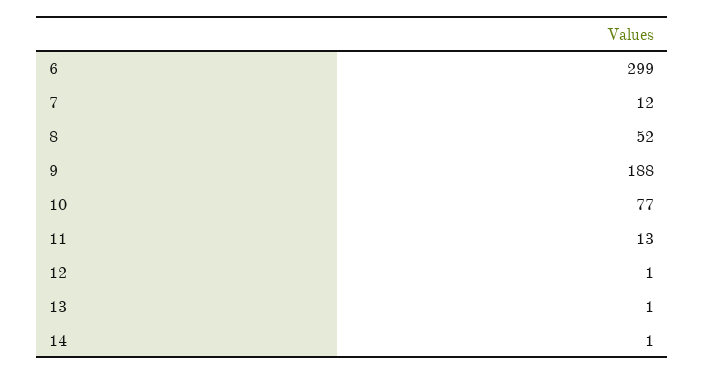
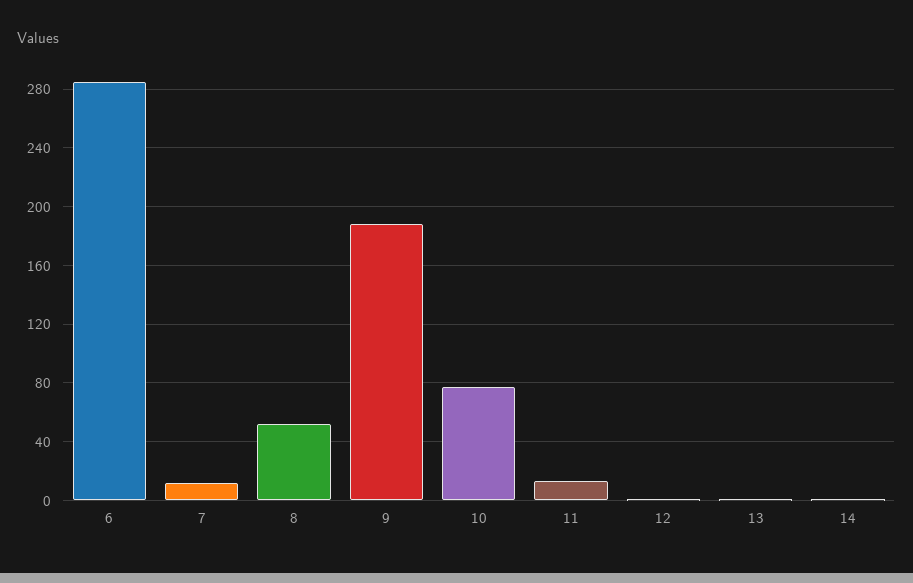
6: 299 -> 285

